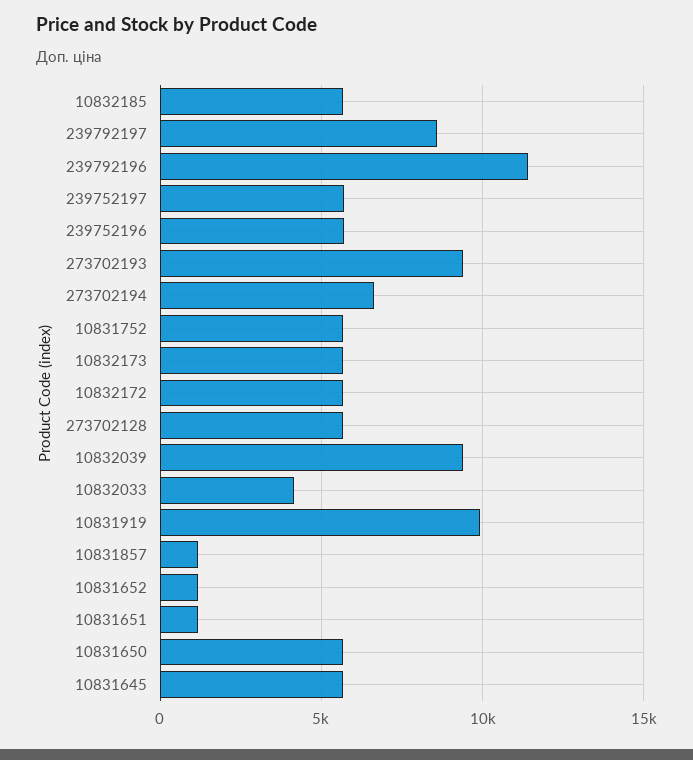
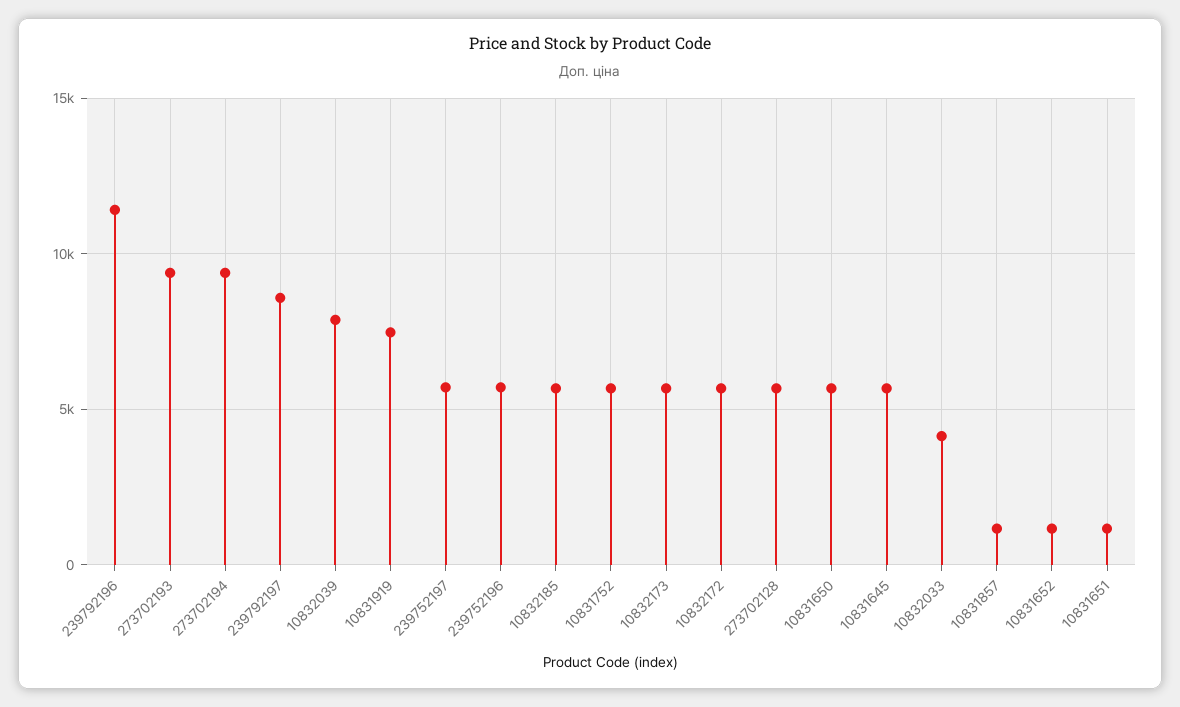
273702194: 6500 -> 9500
10832039: 9500 -> 8000
10831919: 10000 -> 7500

